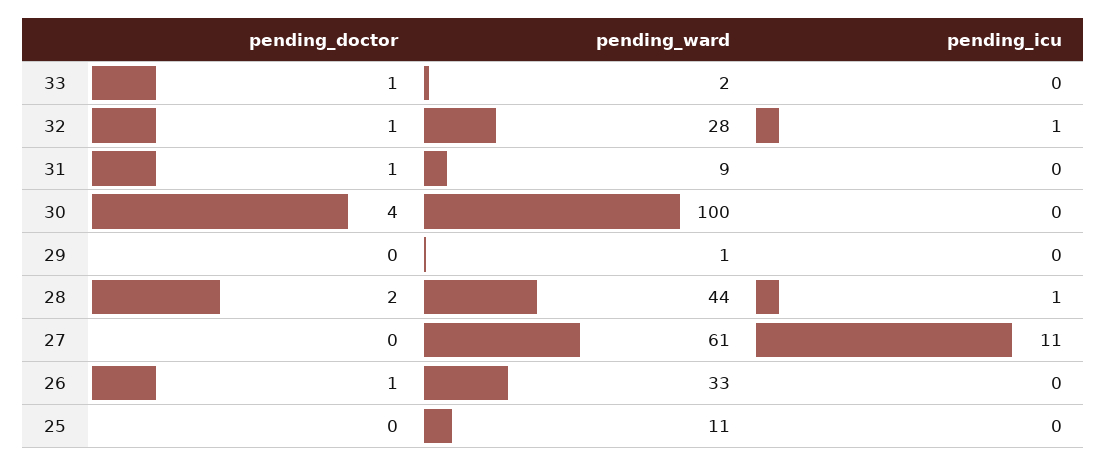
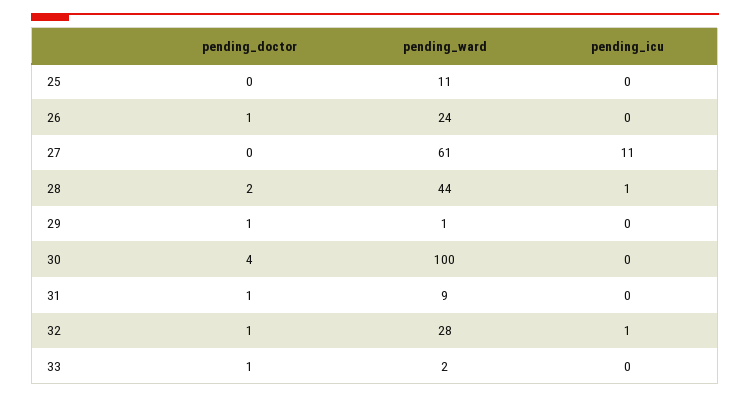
pending_doctor, 29: 0 -> 1
pending_ward, 26: 33 -> 24

